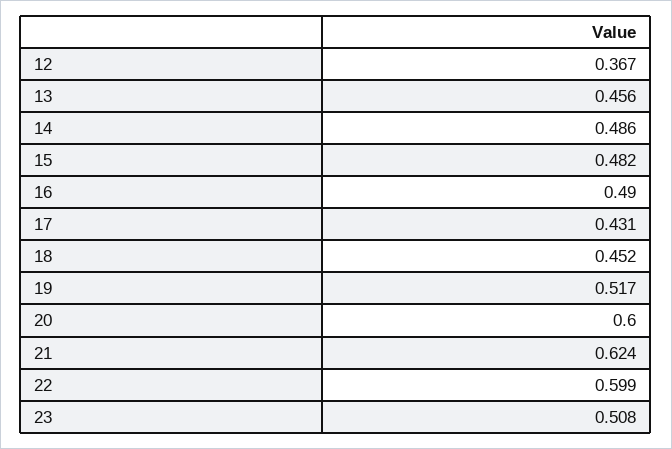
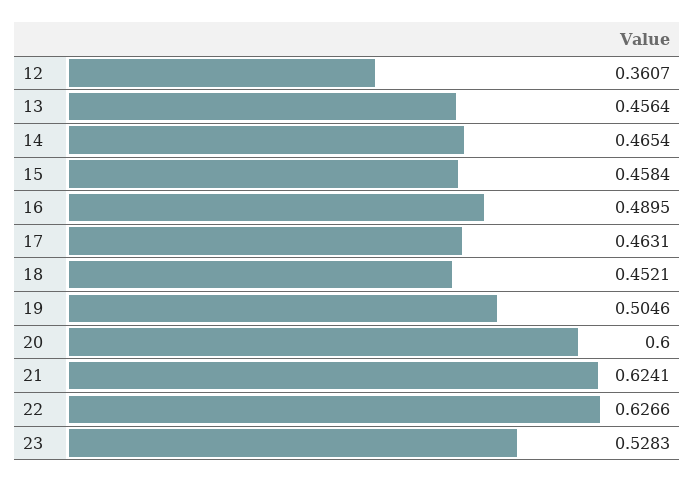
12: 0.367 -> 0.3607
14: 0.486 -> 0.4654
15: 0.482 -> 0.4584
17: 0.431 -> 0.4631
19: 0.517 -> 0.5046
22: 0.599 -> 0.6266
23: 0.508 -> 0.5283

